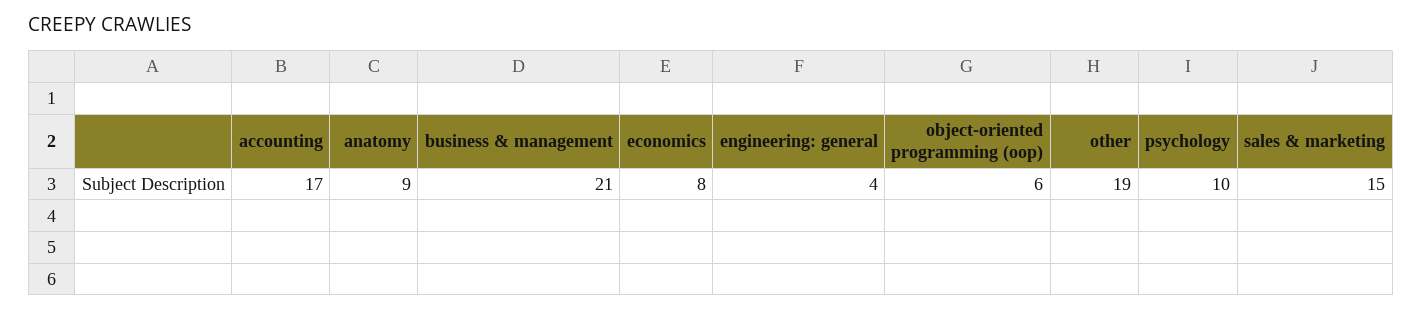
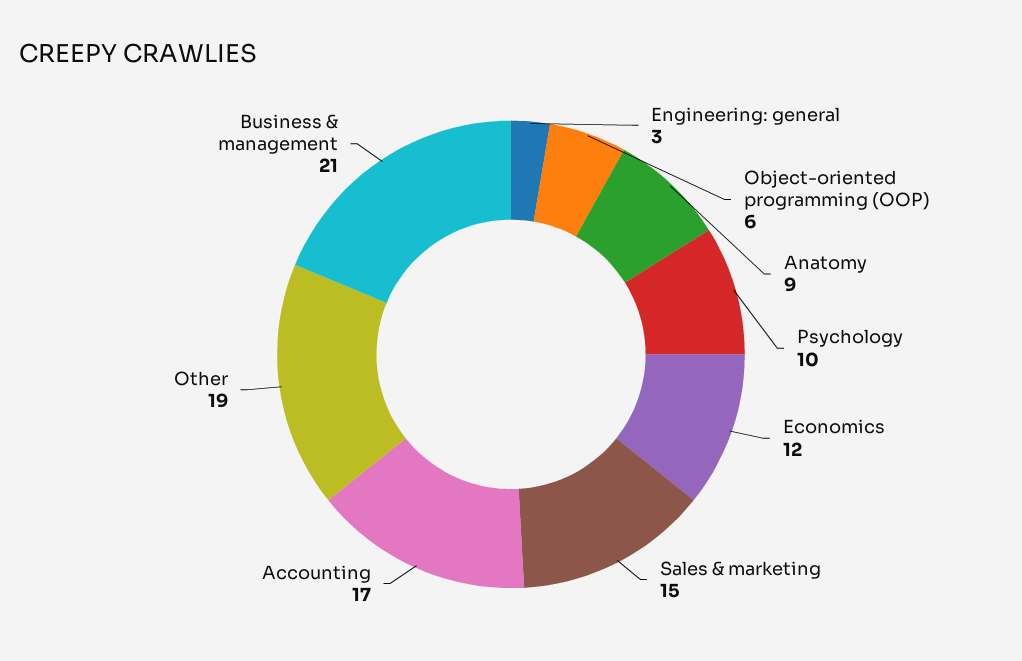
economics: 8 -> 12
engineering: general: 4 -> 3

